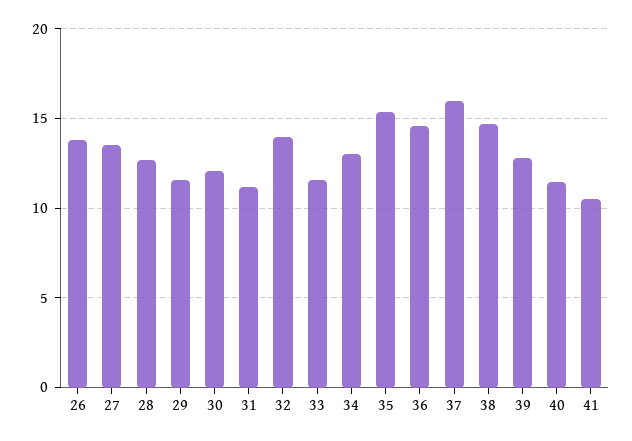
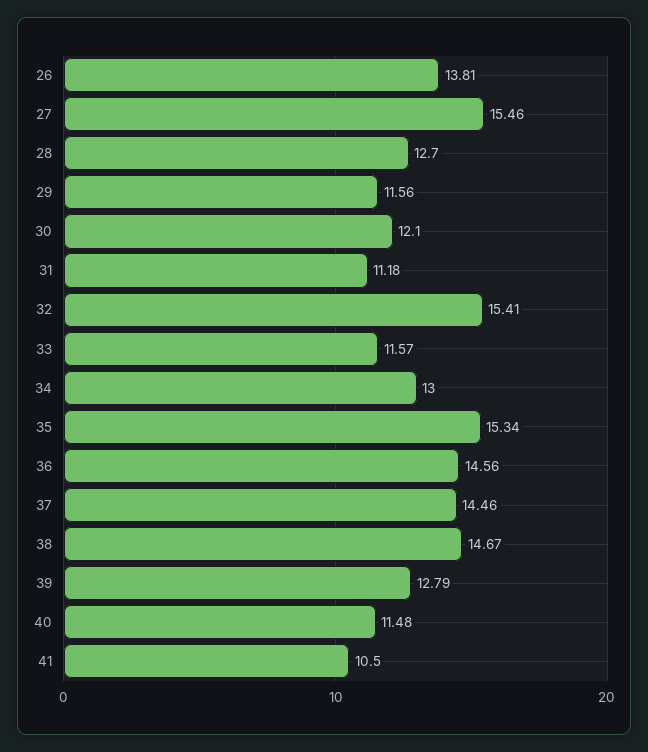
27: 13.5 -> 15.46
32: 14 -> 15.41
37: 16 -> 14.46

